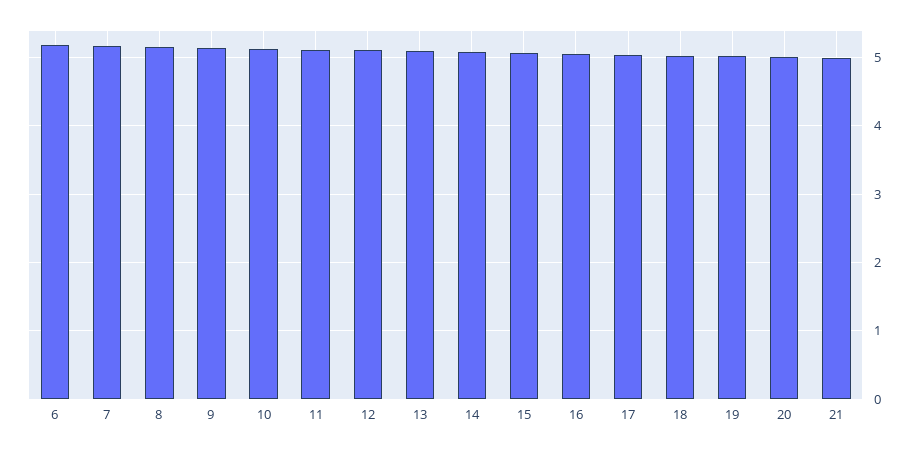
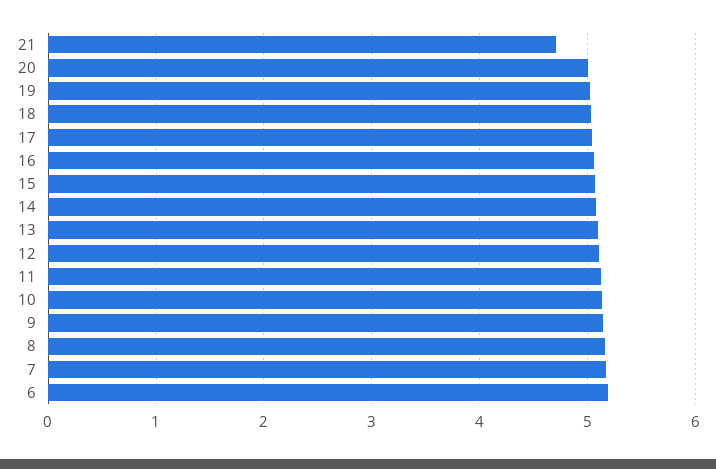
21: 5 -> 4.7

